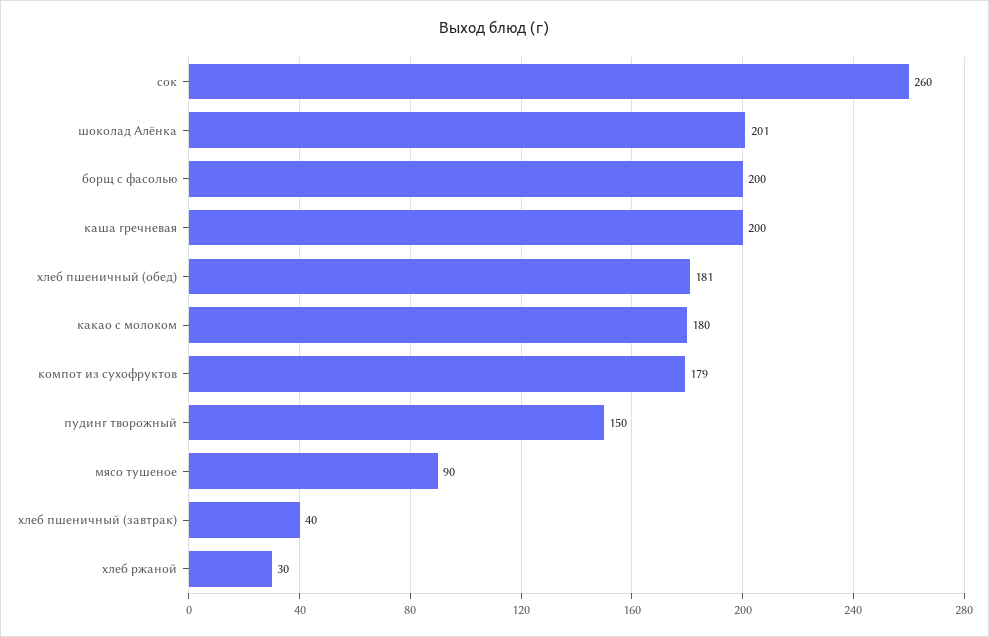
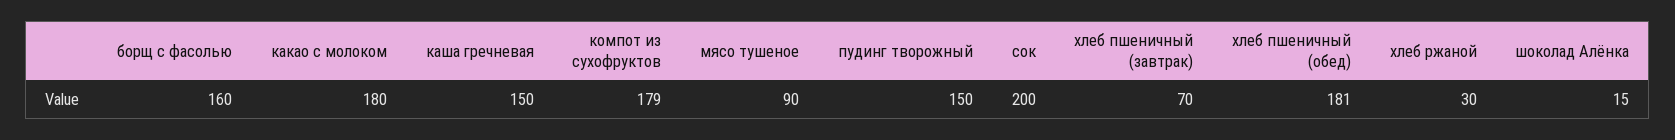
сок: 260 -> 200
шоколад Алёнка: 201 -> 15
борщ с фасолью: 200 -> 160
каша гречневая: 200 -> 150
хлеб пшеничный (завтрак): 40 -> 70

